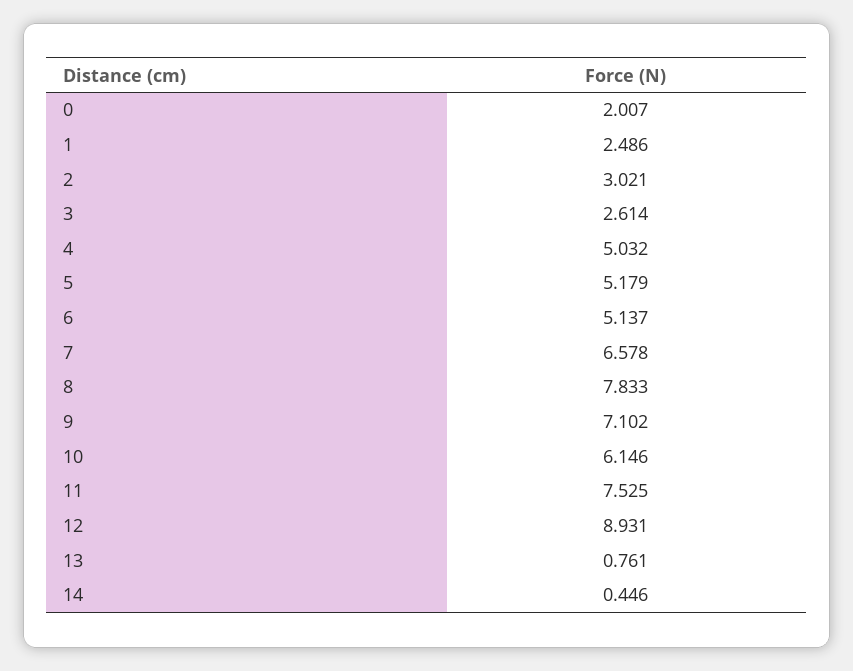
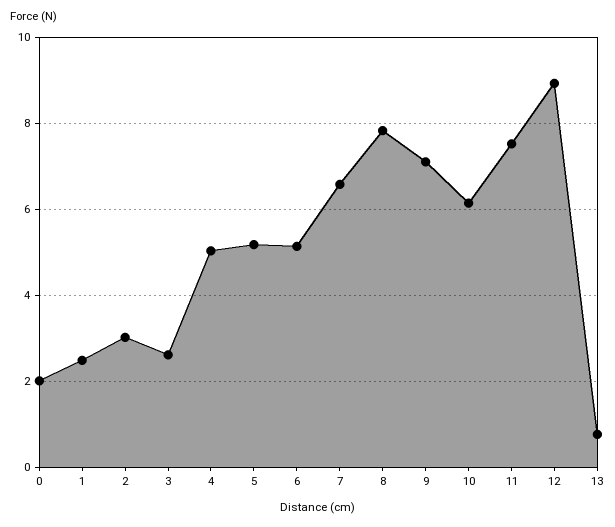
14: 0.446 -> none

